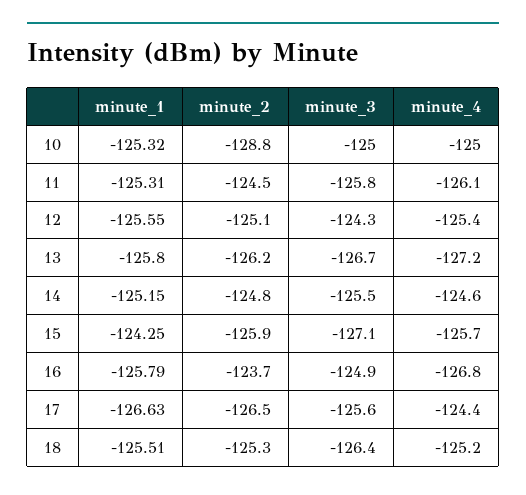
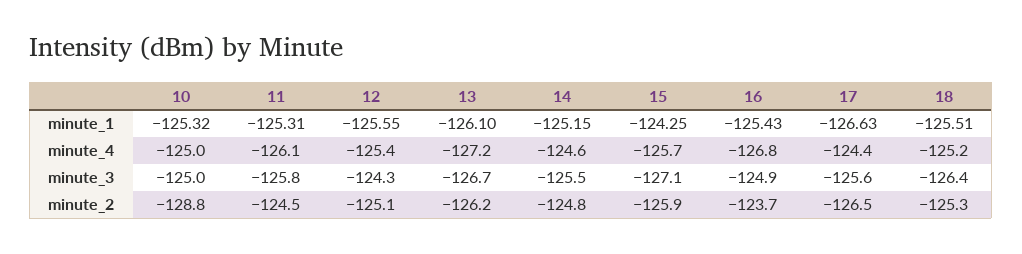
minute_1, 13: -125.8 -> -126.1
minute_1, 16: -125.79 -> -125.43

